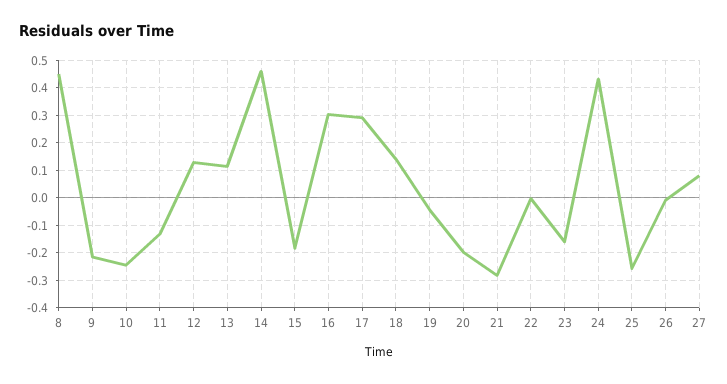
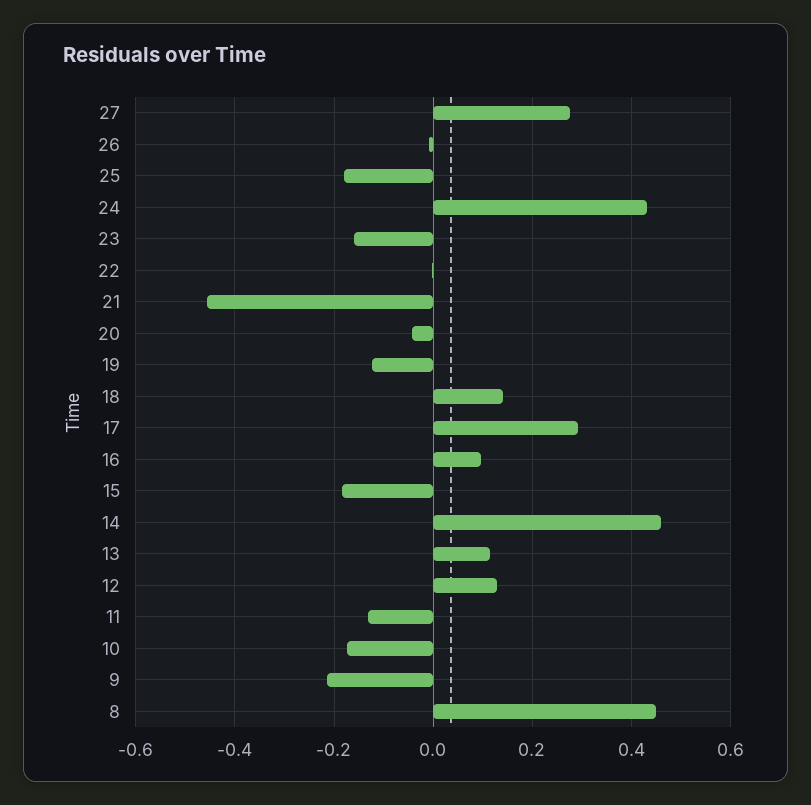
10: -0.25 -> -0.18
16: 0.3 -> 0.1
19: -0.05 -> -0.12
20: -0.2 -> -0.04
21: -0.275 -> -0.46
25: -0.25 -> -0.18
27: 0.075 -> 0.28

